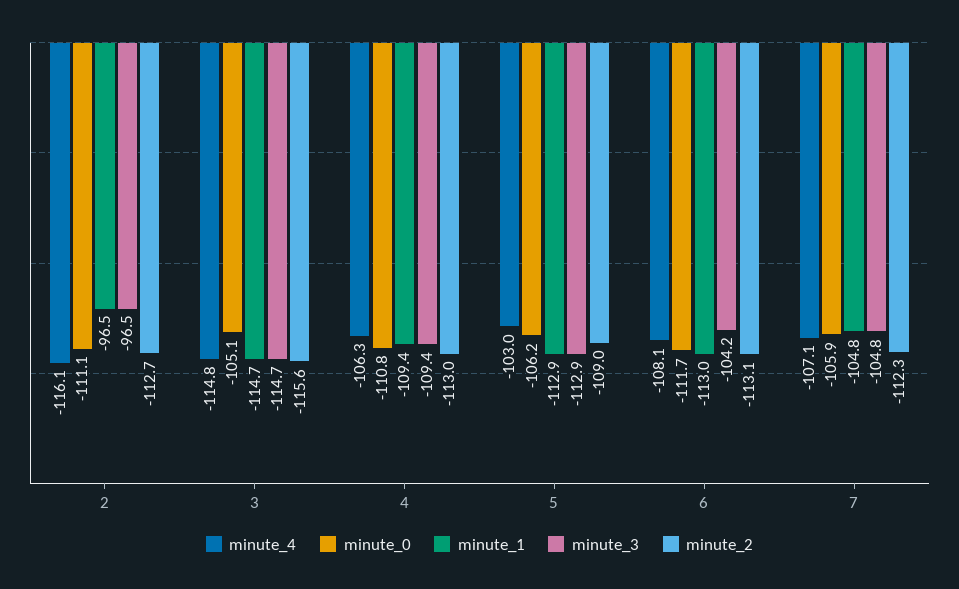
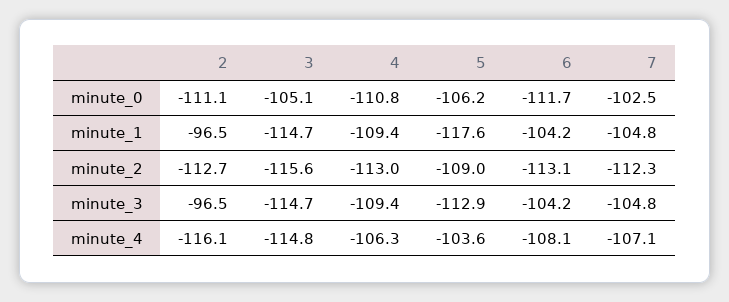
minute_4, 5: -103 -> -103.6
minute_1, 5: -112.9 -> -117.6
minute_1, 6: -113 -> -104.2
minute_0, 7: -105.9 -> -102.5

